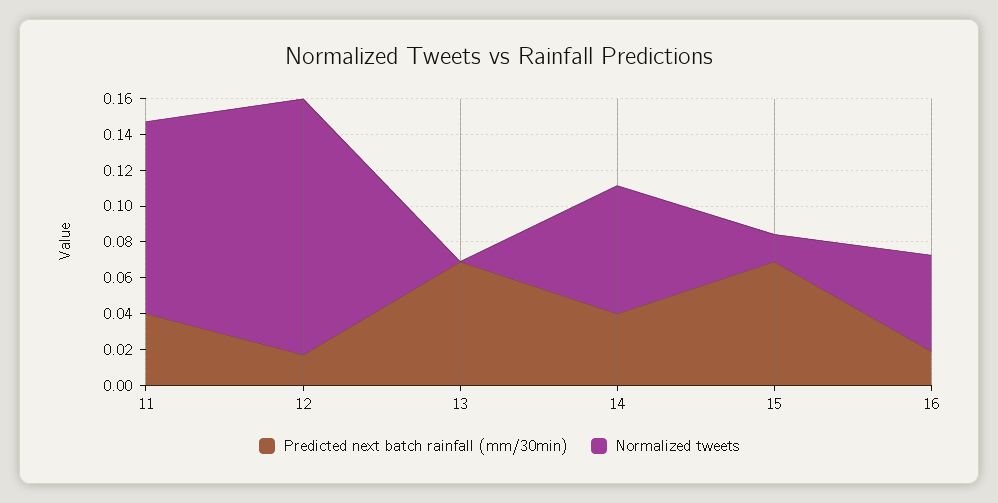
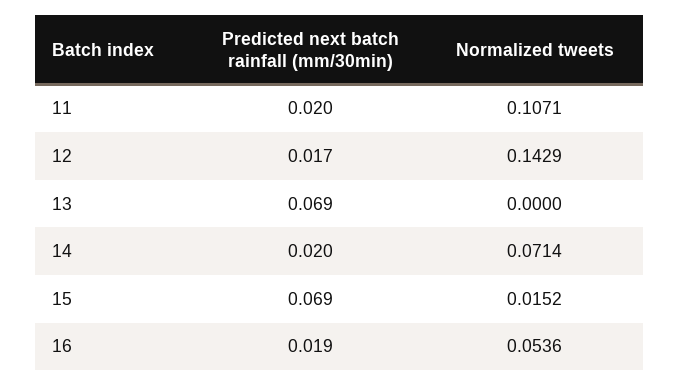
Predicted next batch rainfall (mm/30min), 11: 0.04 -> 0.02
Predicted next batch rainfall (mm/30min), 14: 0.04 -> 0.02

